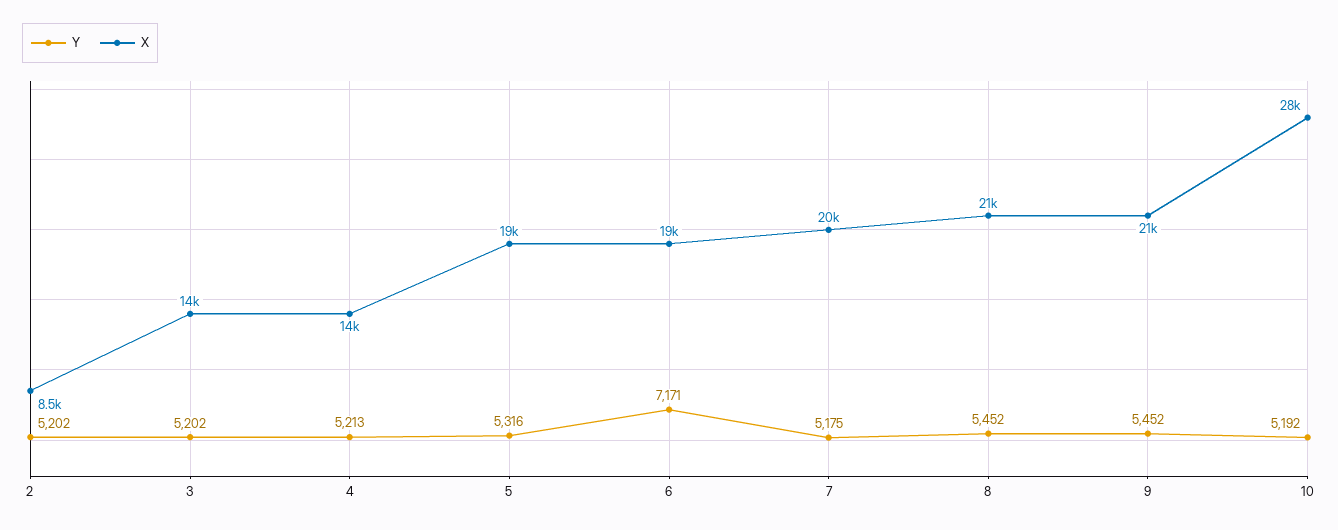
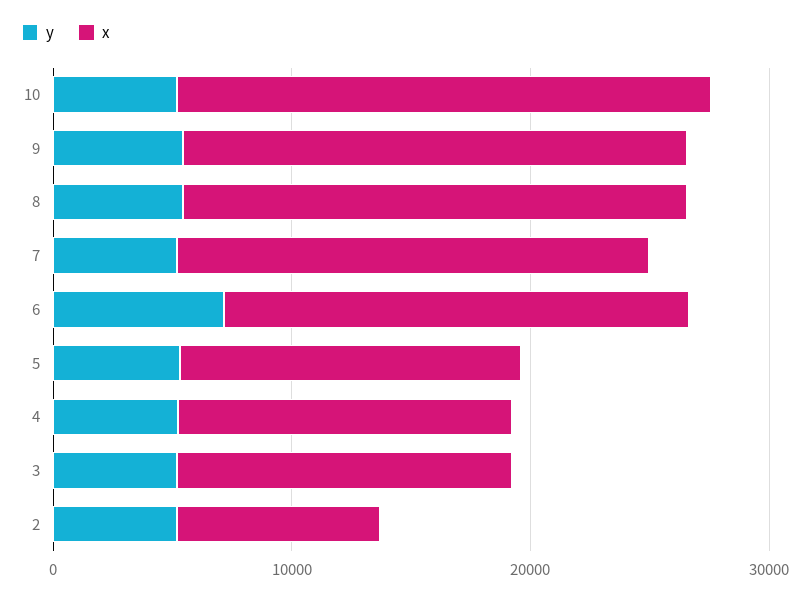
X, 5: 19000 -> 14000
X, 10: 28000 -> 22000

